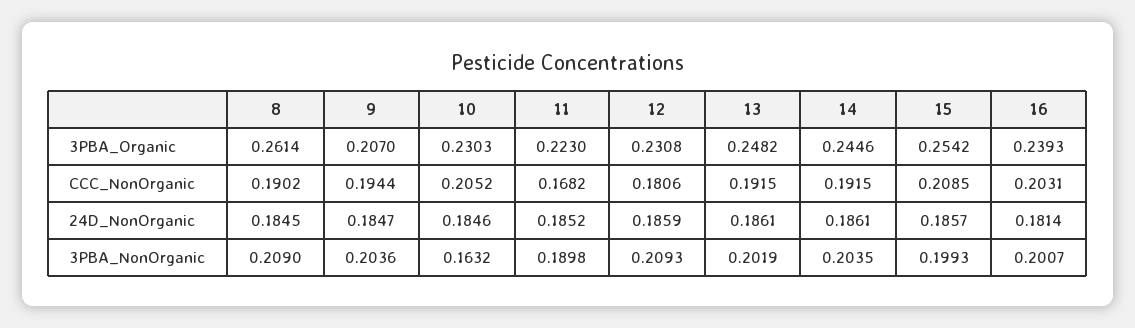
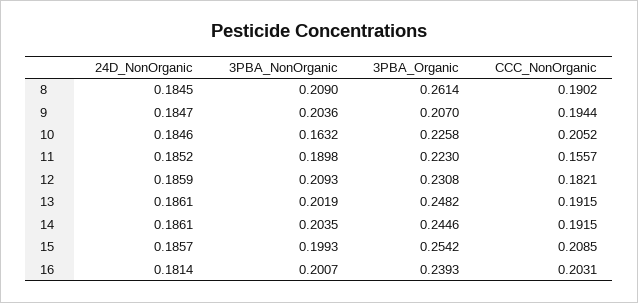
10, 3PBA_Organic: 0.2303 -> 0.2258
11, CCC_NonOrganic: 0.1682 -> 0.1557
12, CCC_NonOrganic: 0.1806 -> 0.1821

